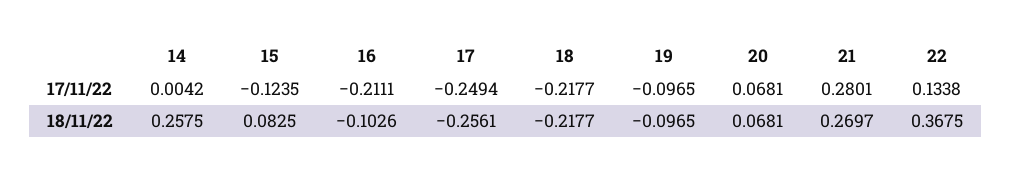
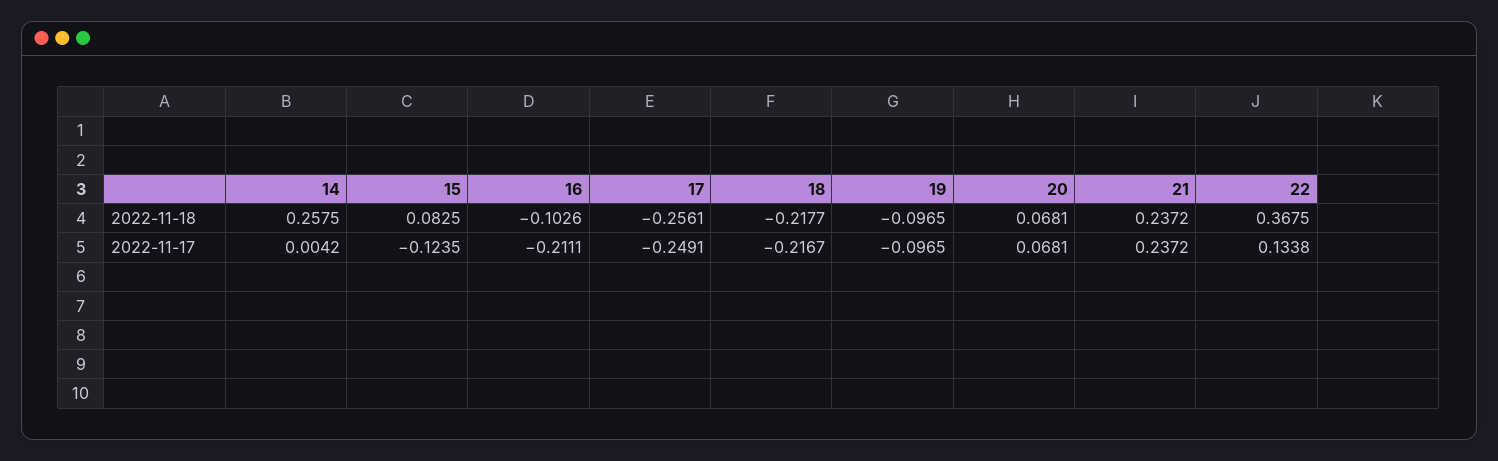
17, 17/11/22: -0.2494 -> -0.2491
18, 17/11/22: -0.2177 -> -0.2167
21, 17/11/22: 0.2801 -> 0.2372
21, 18/11/22: 0.2697 -> 0.2372

